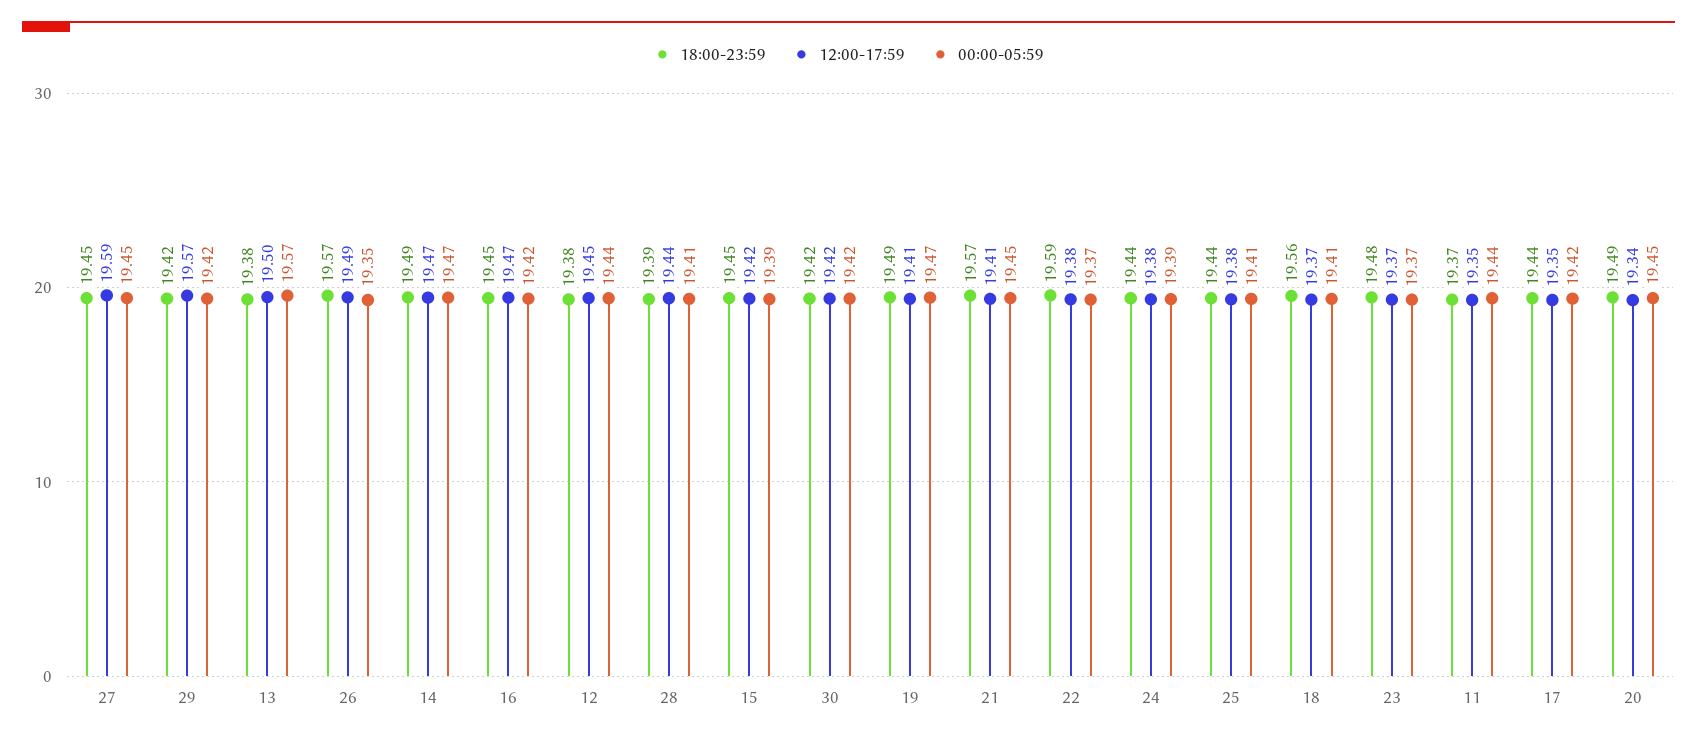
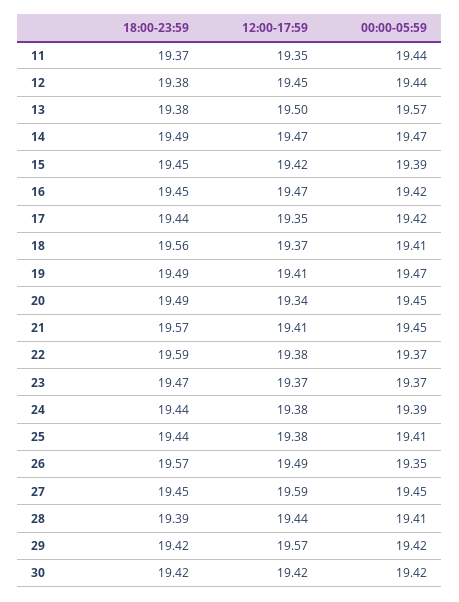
18:00-23:59, 23: 19.48 -> 19.47

